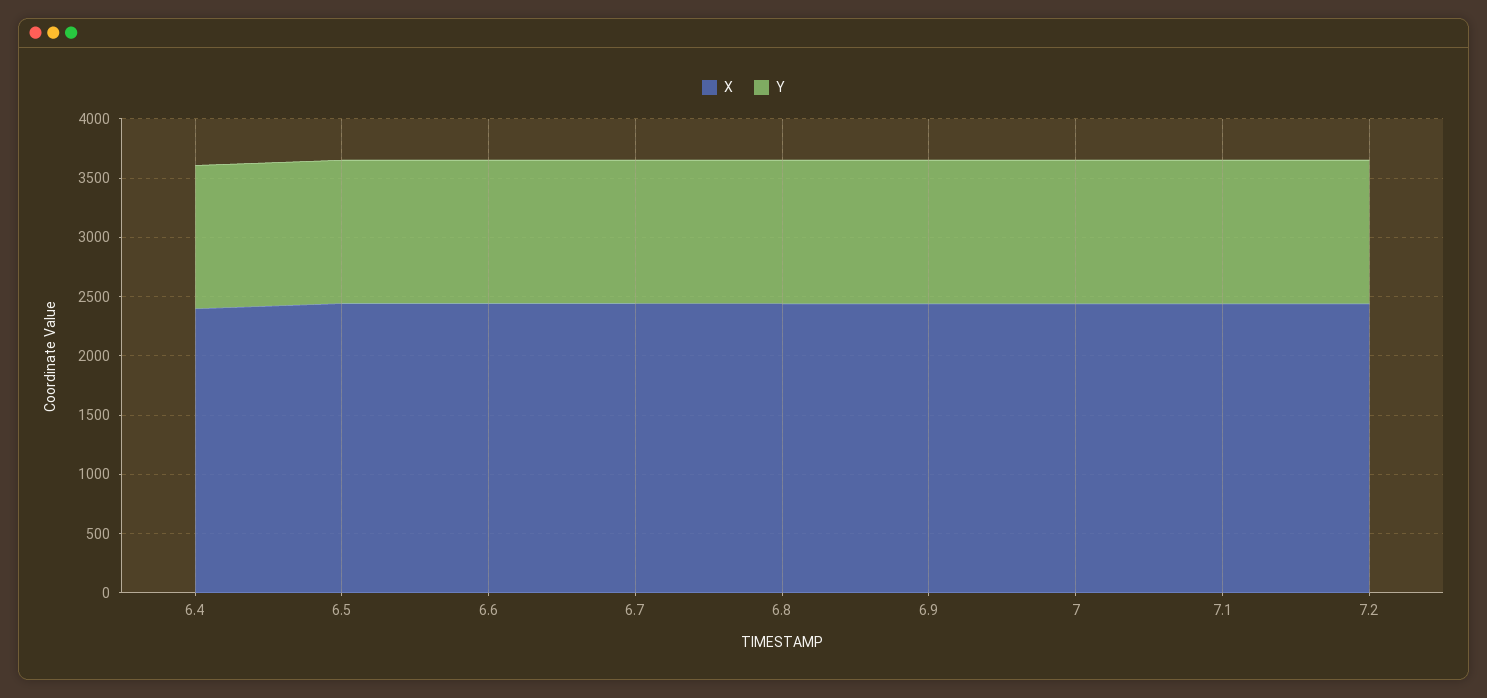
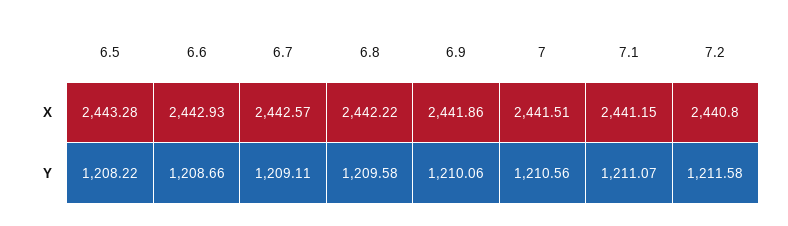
X, 6.4: 2400 -> none
Y, 6.4: 1200 -> none

